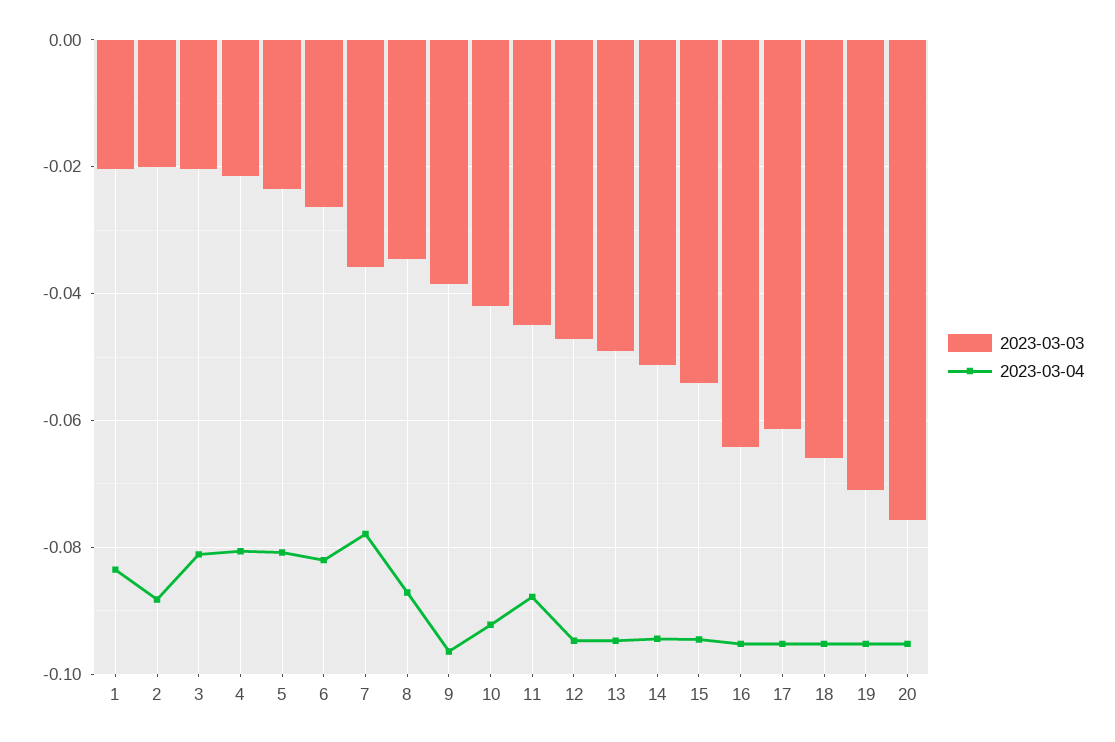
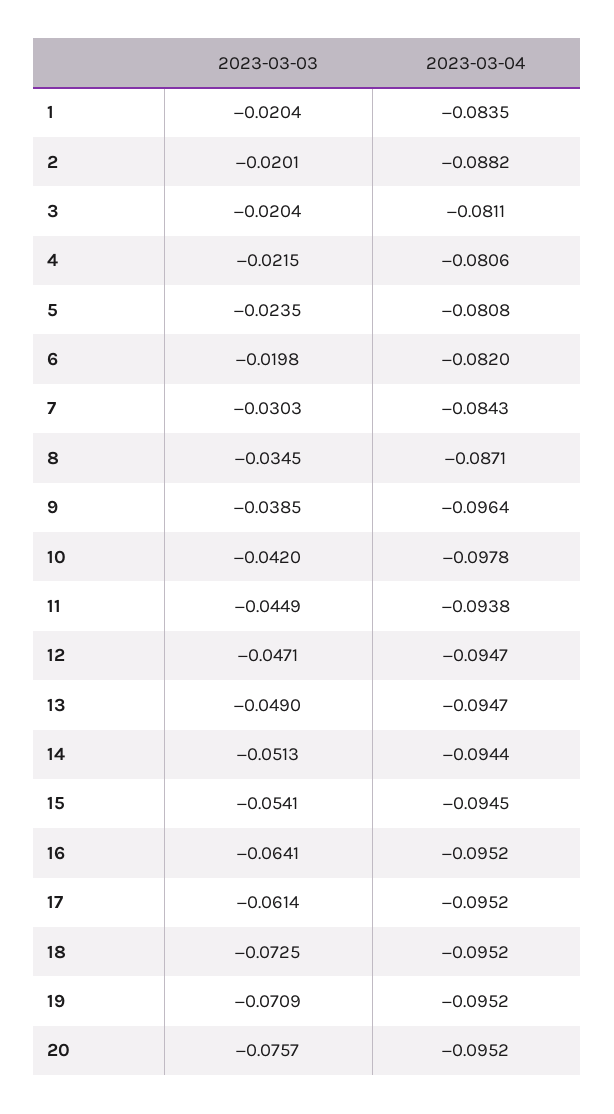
2023-03-03, 6: -0.026 -> -0.0198
2023-03-03, 7: -0.036 -> -0.0303
2023-03-04, 7: -0.078 -> -0.0843
2023-03-04, 10: -0.092 -> -0.0978
2023-03-04, 11: -0.088 -> -0.0938
2023-03-03, 18: -0.066 -> -0.0725

